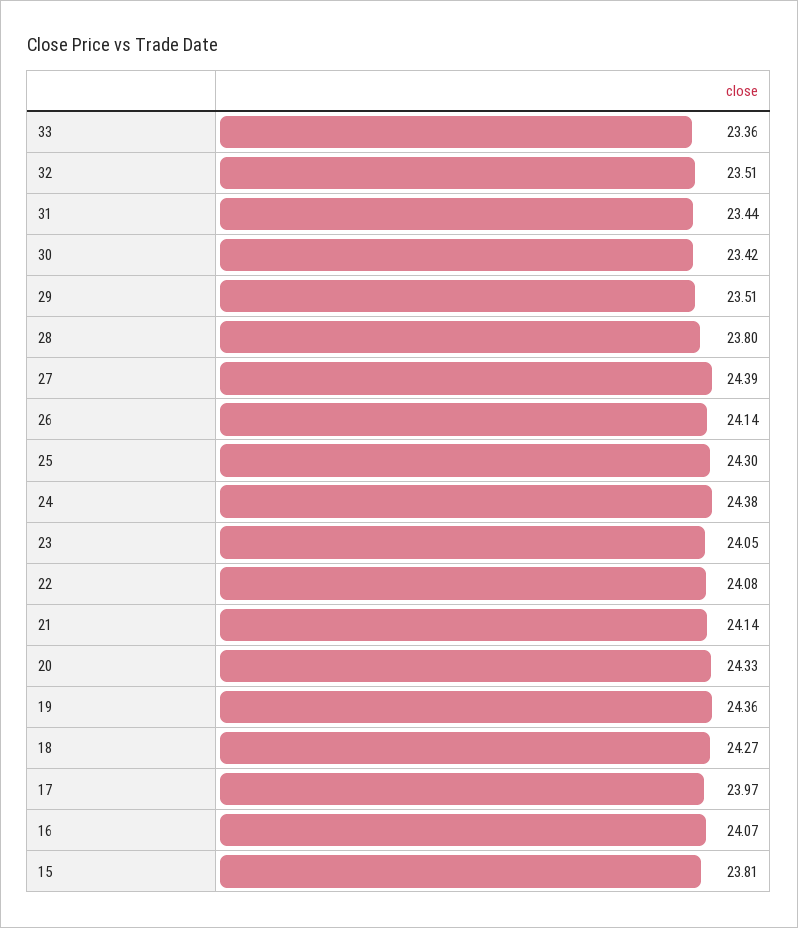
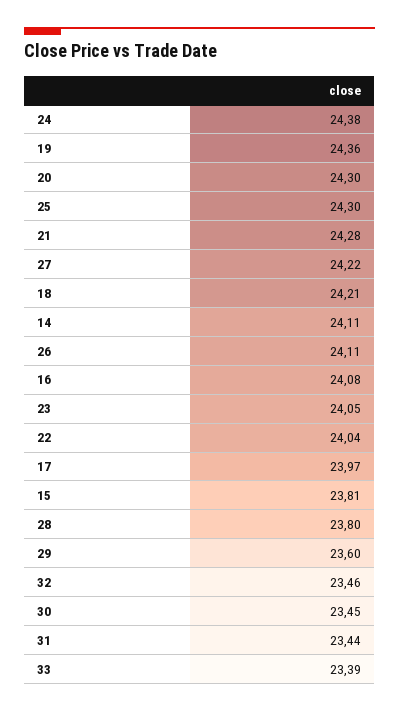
33: 23.36 -> 23.39
32: 23.51 -> 23.46
30: 23.42 -> 23.45
29: 23.51 -> 23.6
27: 24.39 -> 24.22
26: 24.14 -> 24.11
22: 24.08 -> 24.04
21: 24.14 -> 24.28
20: 24.33 -> 24.3
18: 24.27 -> 24.21
16: 24.07 -> 24.08
14: none -> 24.11

